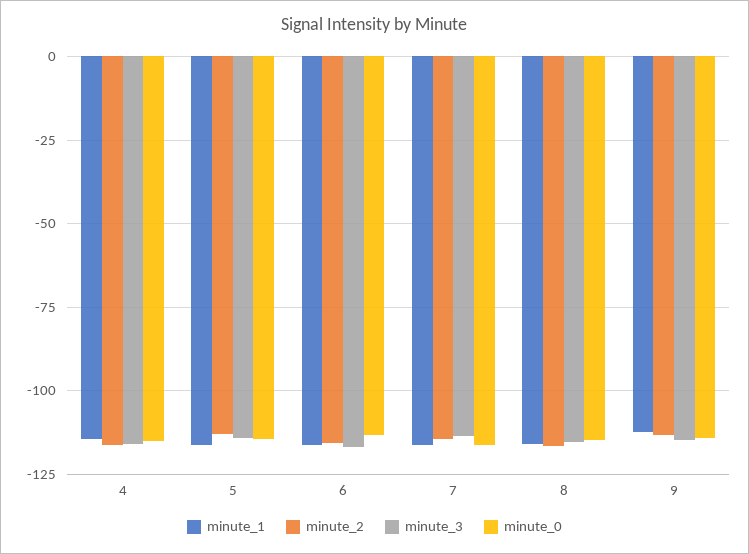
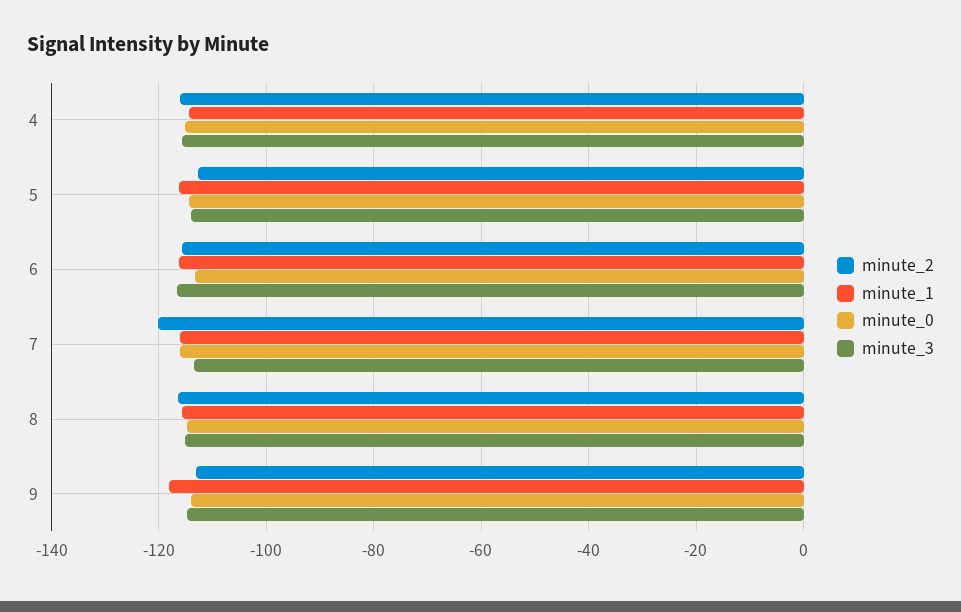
minute_2, 7: -115 -> -120
minute_1, 9: -112.5 -> -118

